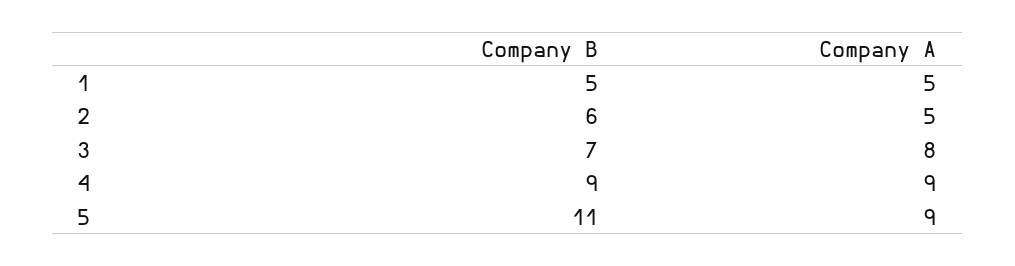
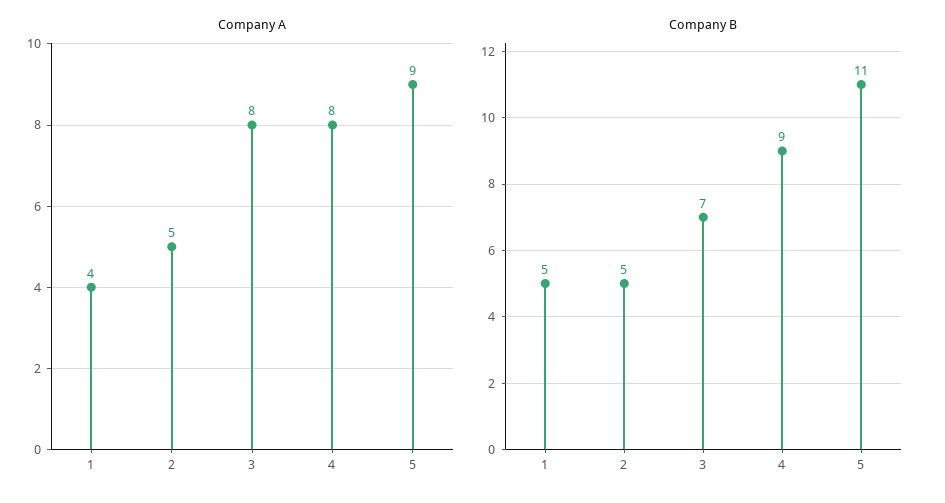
Company A, 1: 5 -> 4
Company B, 2: 6 -> 5
Company A, 4: 9 -> 8

